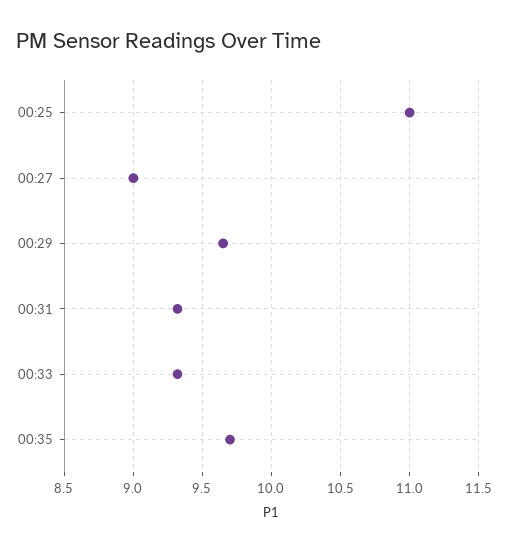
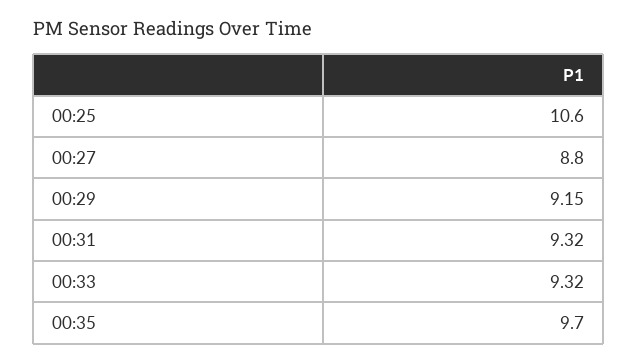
00:25: 11 -> 10.6
00:27: 9 -> 8.8
00:29: 9.65 -> 9.15

